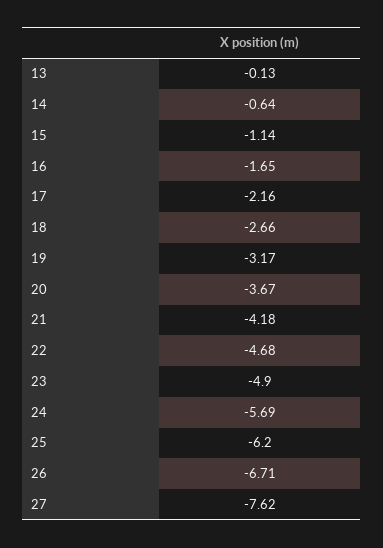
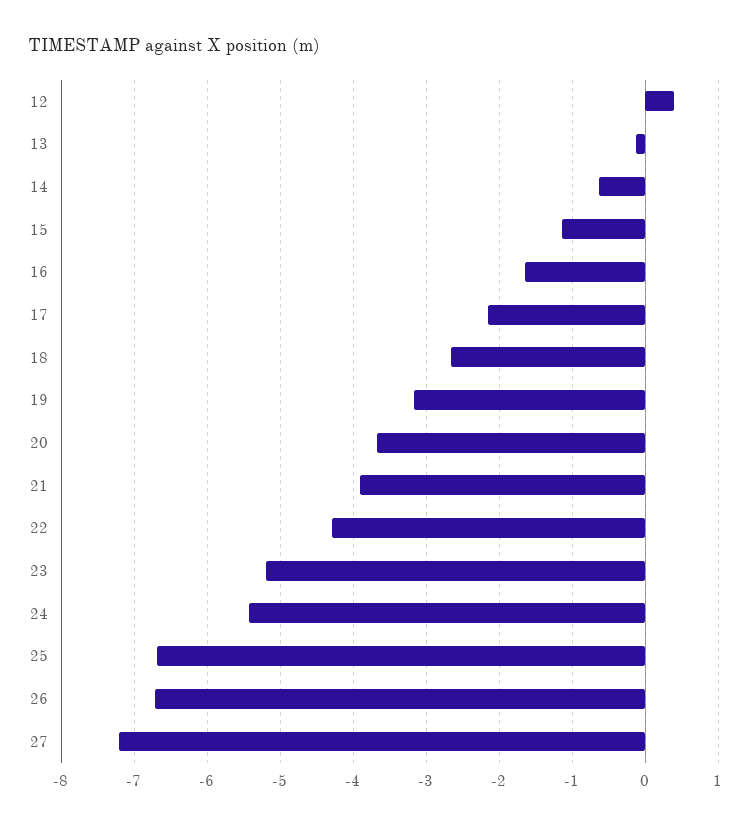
21: -4.18 -> -3.9
22: -4.68 -> -4.3
23: -4.9 -> -5.2
24: -5.69 -> -5.4
25: -6.2 -> -6.7
27: -7.62 -> -7.2
12: none -> 0.4

